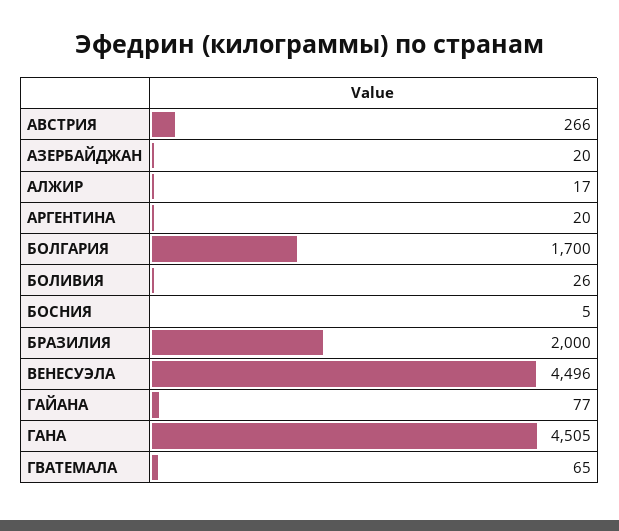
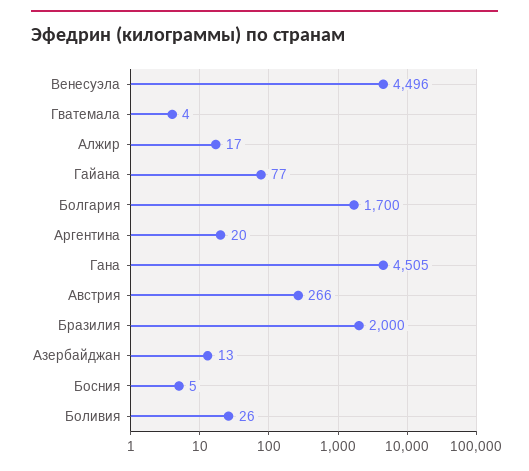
АЗЕРБАЙДЖАН: 20 -> 13
ГВАТЕМАЛА: 65 -> 4

